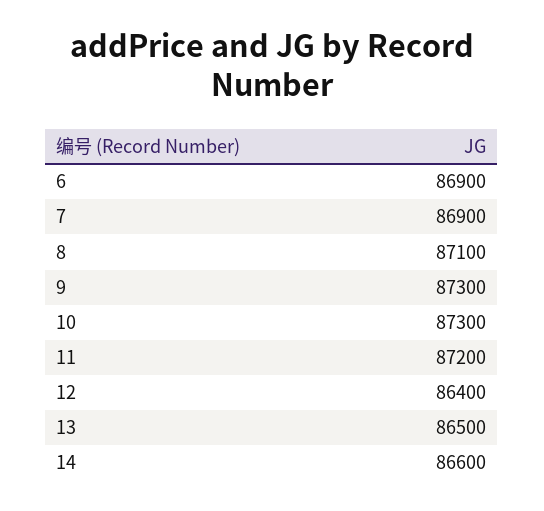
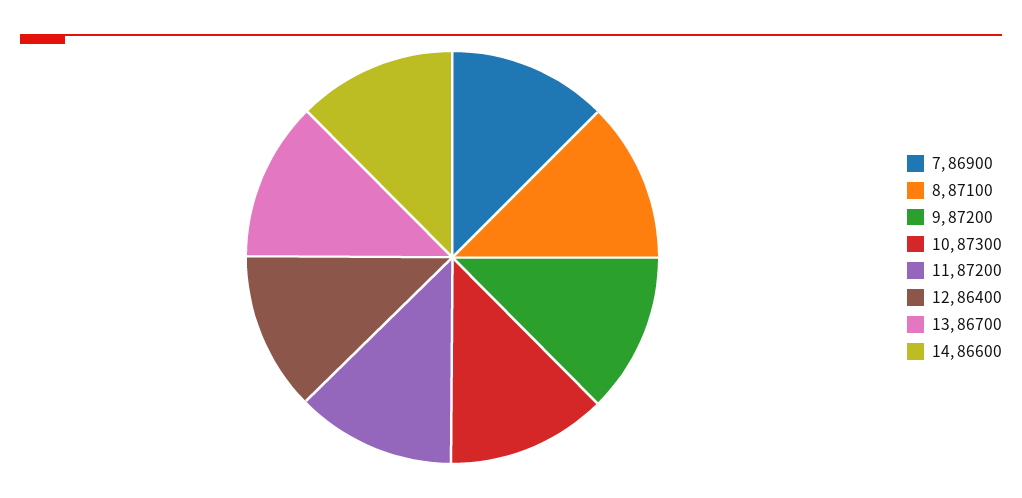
6: 86900 -> none
9: 87300 -> 87200
13: 86500 -> 86700

